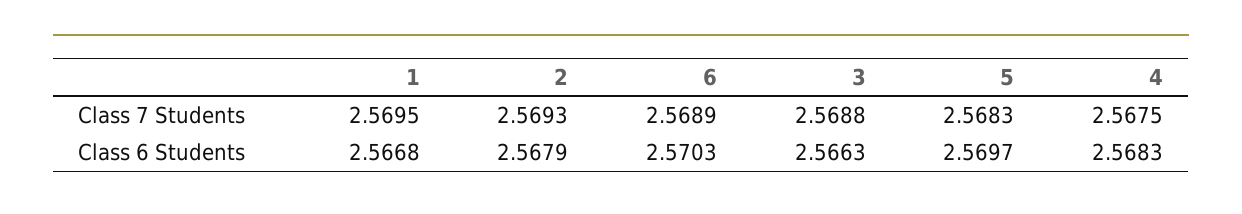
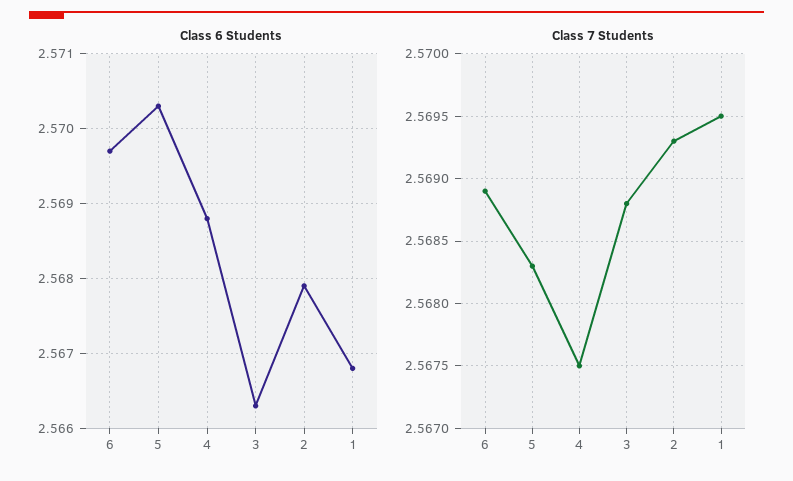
Class 6 Students, 6: 2.5703 -> 2.5697
Class 6 Students, 5: 2.5697 -> 2.5703
Class 6 Students, 4: 2.5683 -> 2.5688

